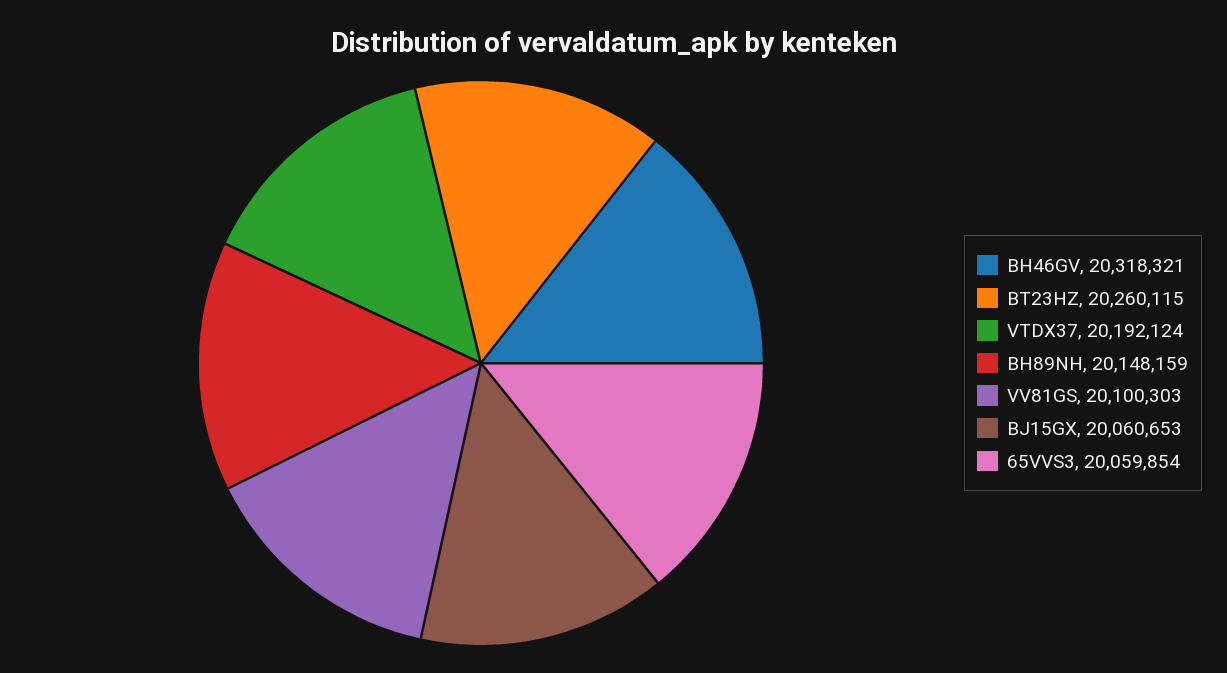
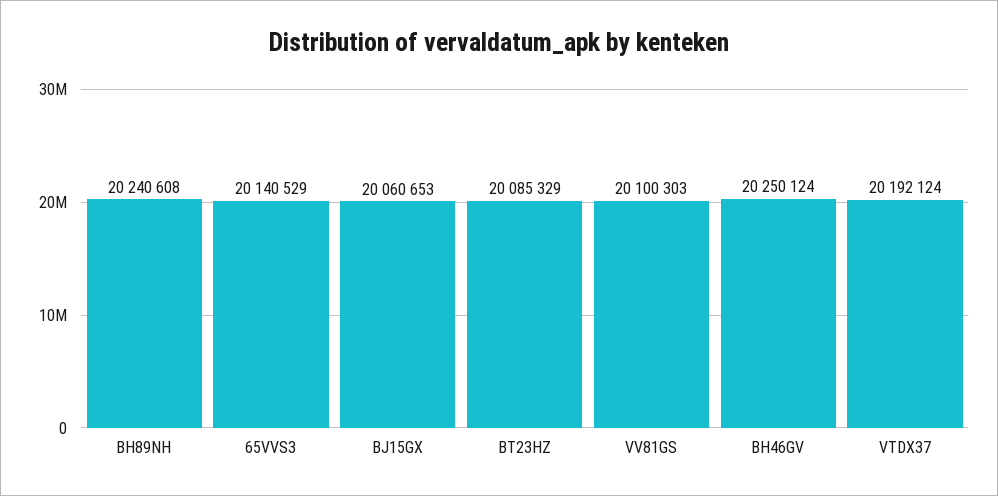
BH46GV: 20318321 -> 20250124
BT23HZ: 20260115 -> 20085329
BH89NH: 20148159 -> 20240608
65VVS3: 20059854 -> 20140529

